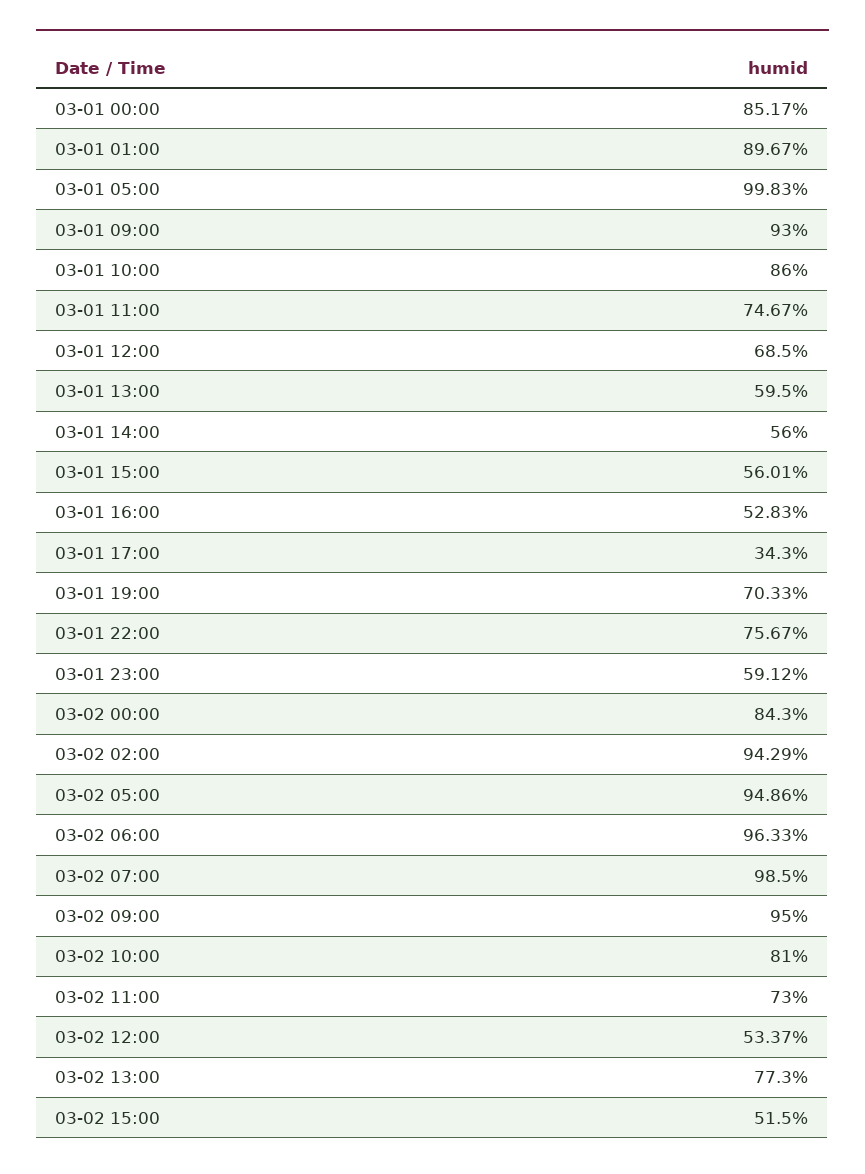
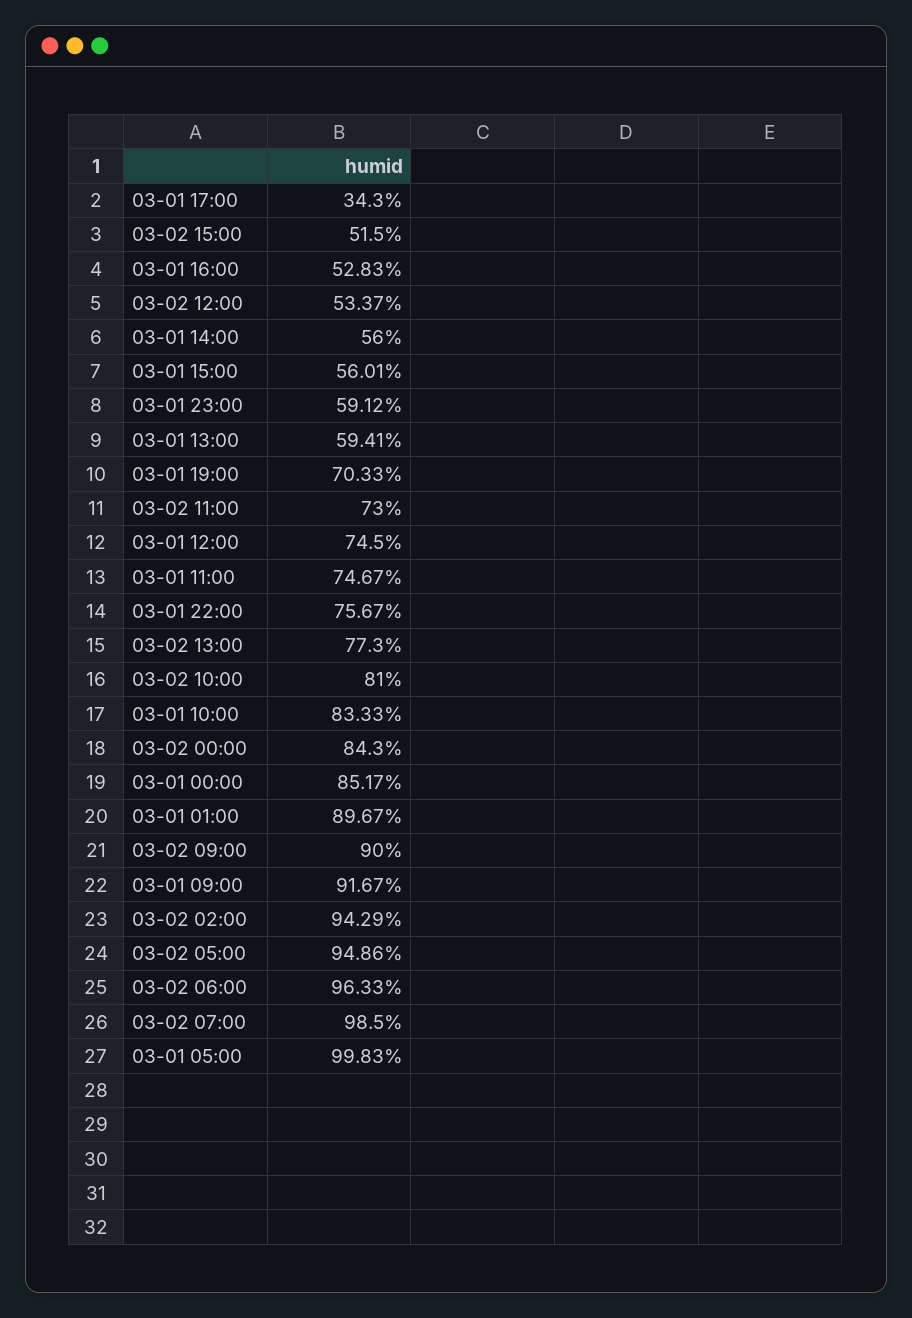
03-01 09:00: 93 -> 91.67
03-01 10:00: 86 -> 83.33
03-01 12:00: 68.5 -> 74.5
03-01 13:00: 59.5 -> 59.41
03-02 09:00: 95 -> 90

